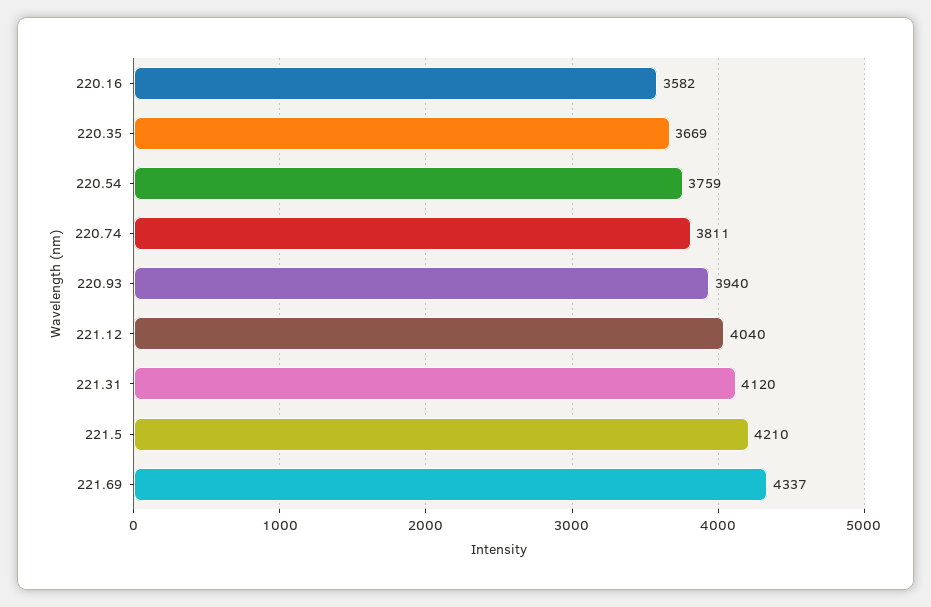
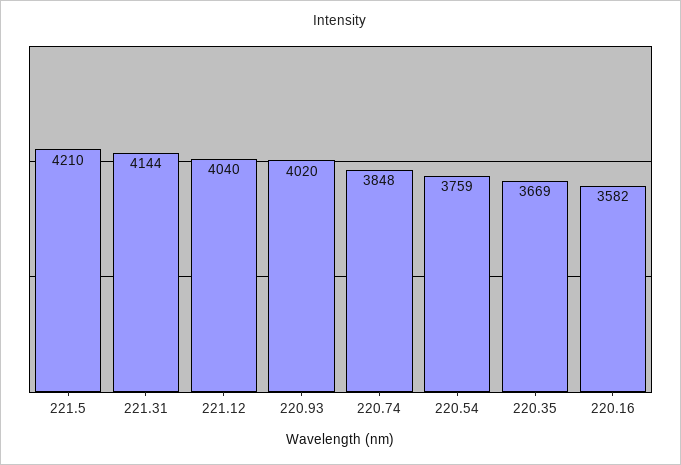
220.74: 3811 -> 3848
220.93: 3940 -> 4020
221.31: 4120 -> 4144
221.69: 4337 -> none

